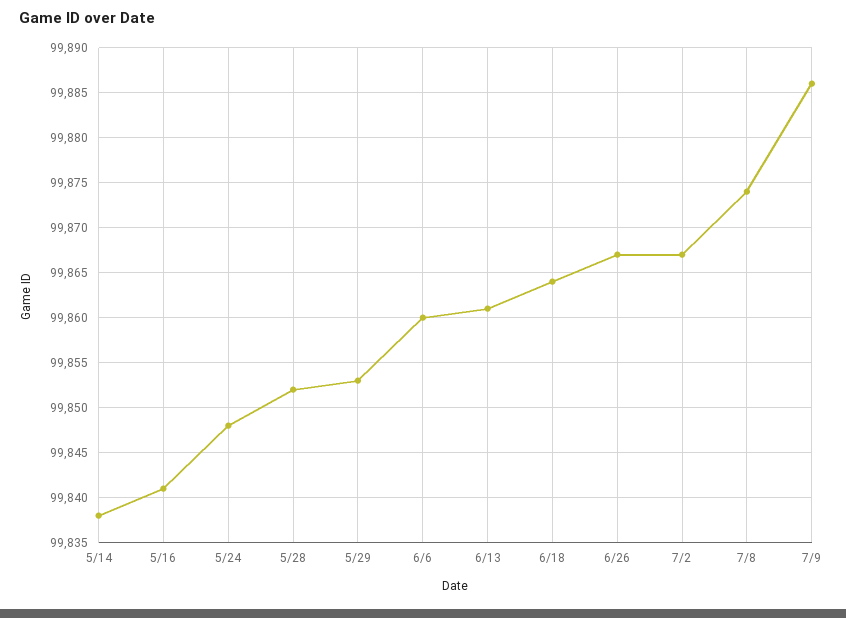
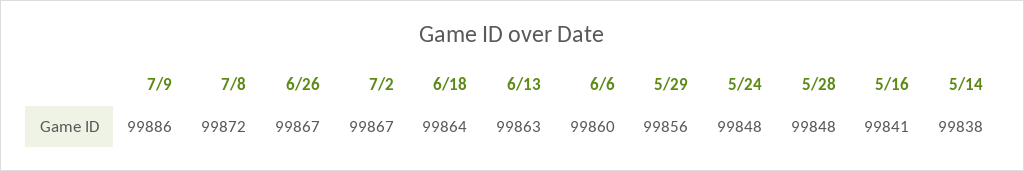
5/28: 99852 -> 99848
5/29: 99853 -> 99856
6/13: 99861 -> 99863
7/8: 99874 -> 99872

